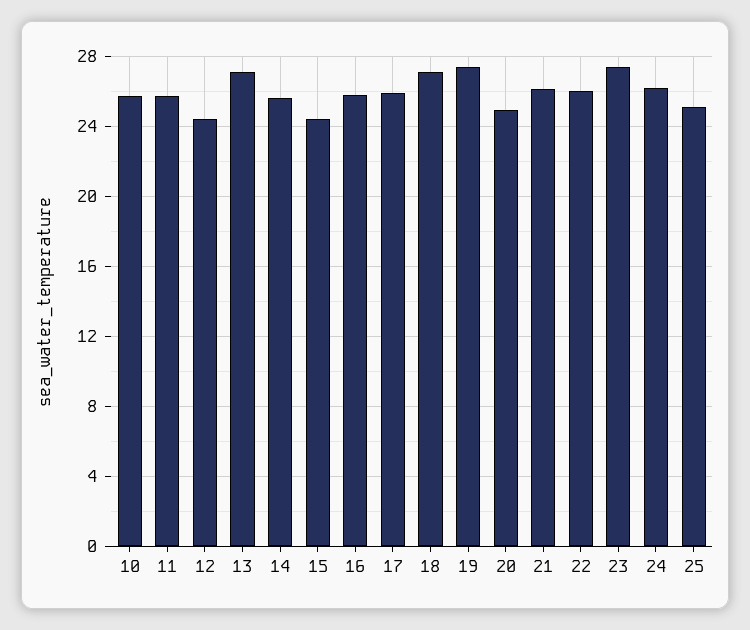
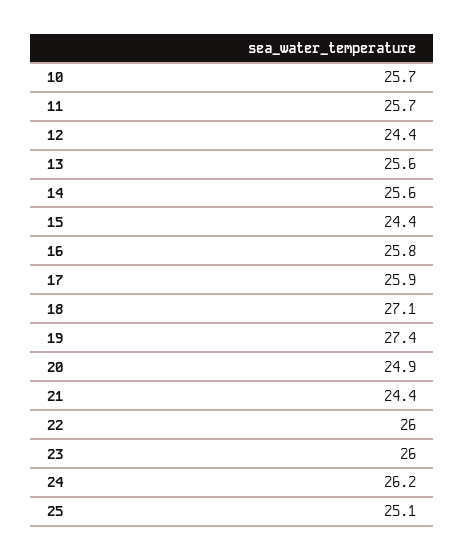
13: 27 -> 25.6
21: 26 -> 24.4
23: 27.5 -> 26

